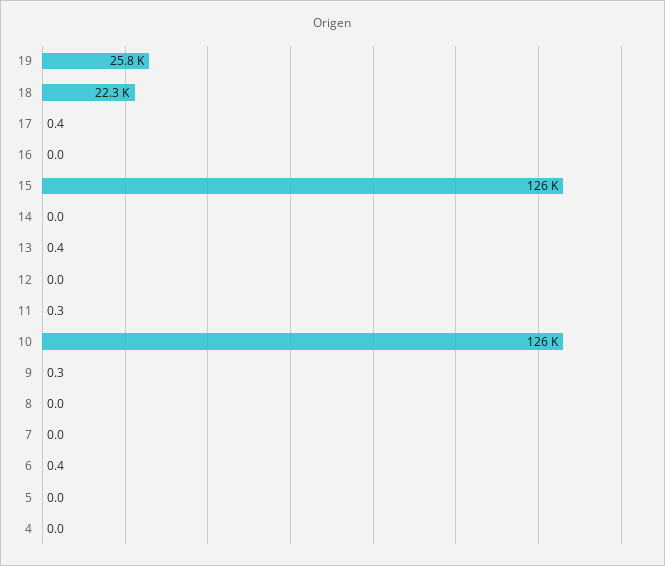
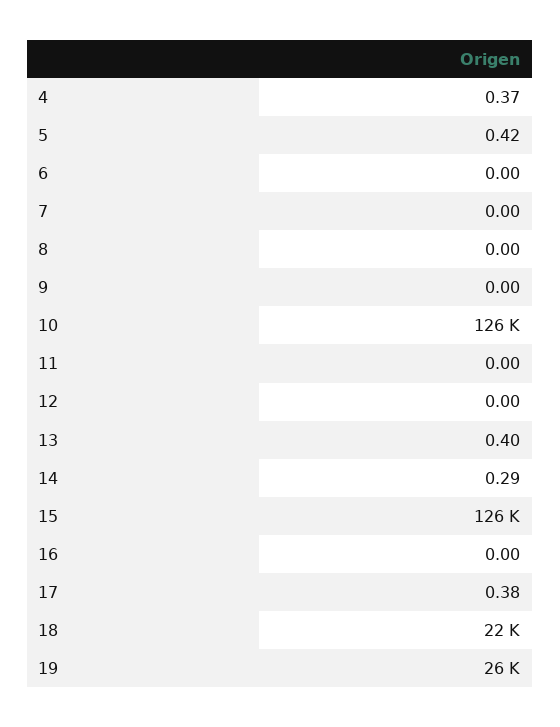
14: 0 -> 0.29
11: 0.3 -> 0
9: 0.3 -> 0
6: 0.4 -> 0
5: 0 -> 0.42
4: 0 -> 0.37

